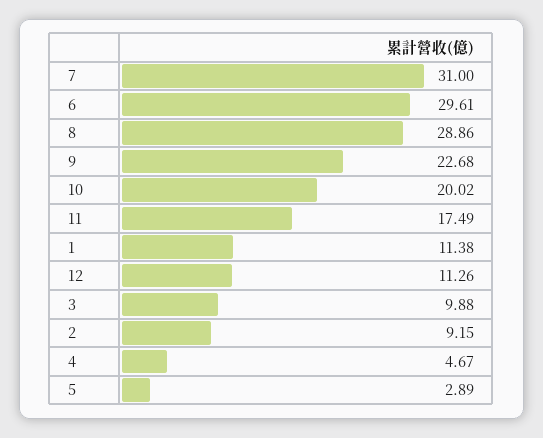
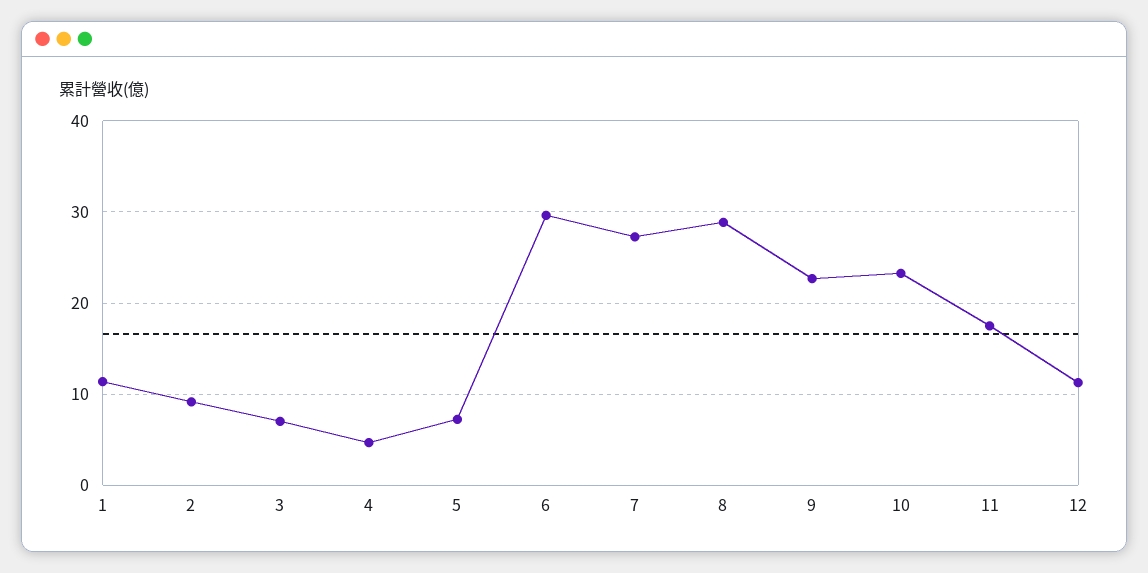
7: 31 -> 27
10: 20.02 -> 23
3: 9.88 -> 7
5: 2.89 -> 7

